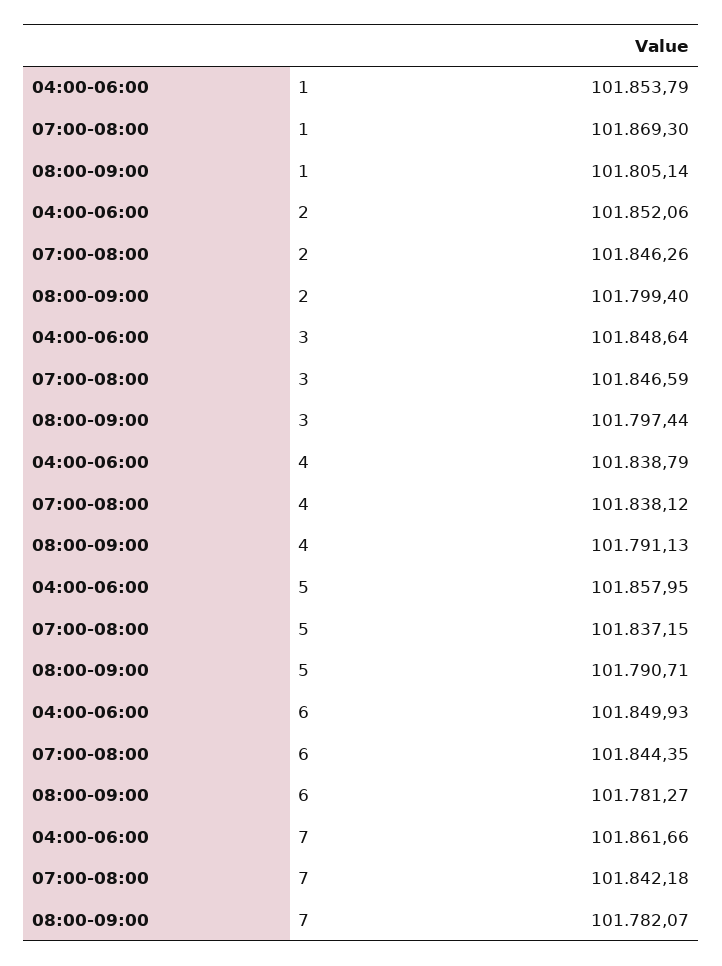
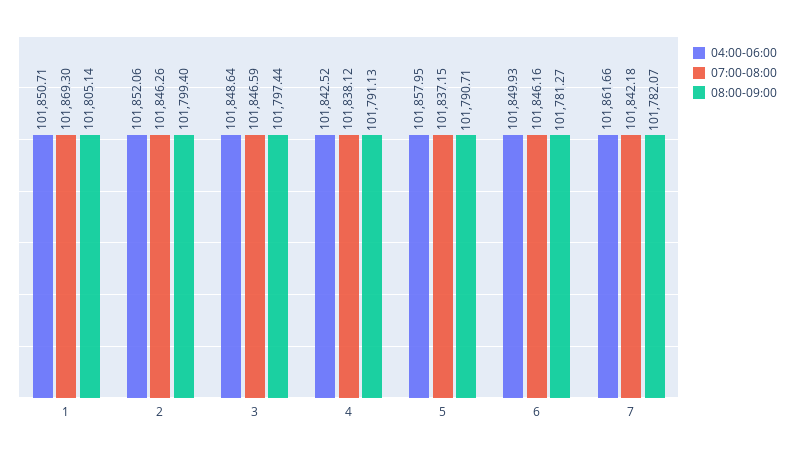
04:00-06:00, 1: 101853.79 -> 101850.71
04:00-06:00, 4: 101838.79 -> 101842.52
07:00-08:00, 6: 101844.35 -> 101846.16

